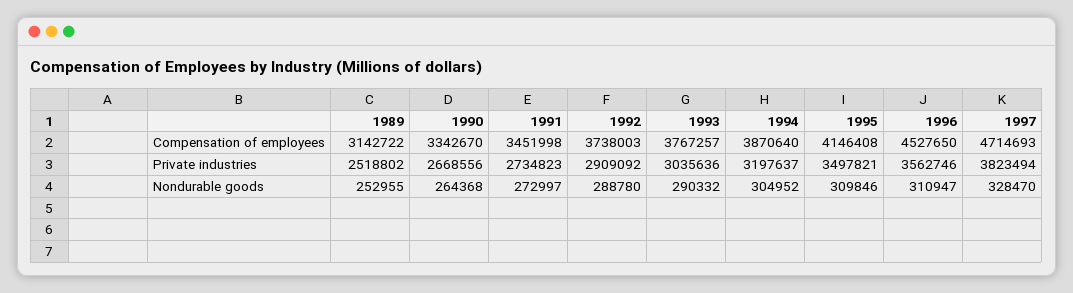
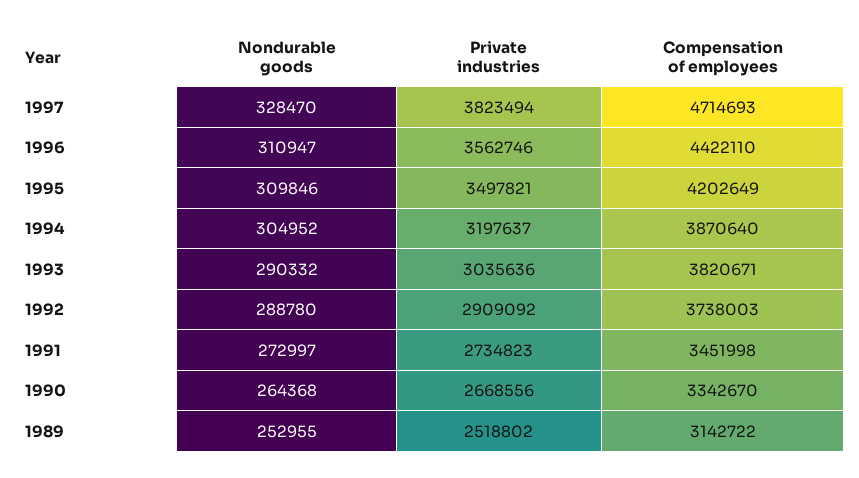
1993, Compensation of employees: 3767257 -> 3820671
1995, Compensation of employees: 4146408 -> 4202649
1996, Compensation of employees: 4527650 -> 4422110

